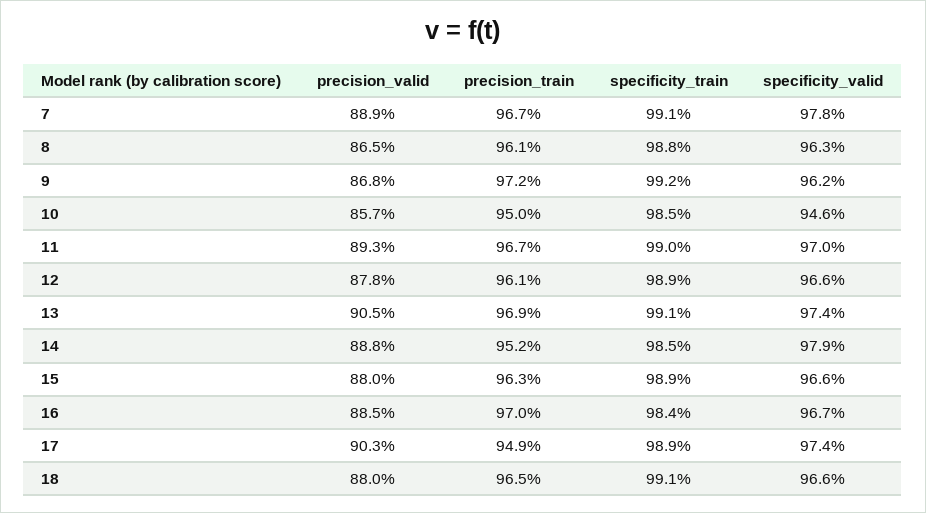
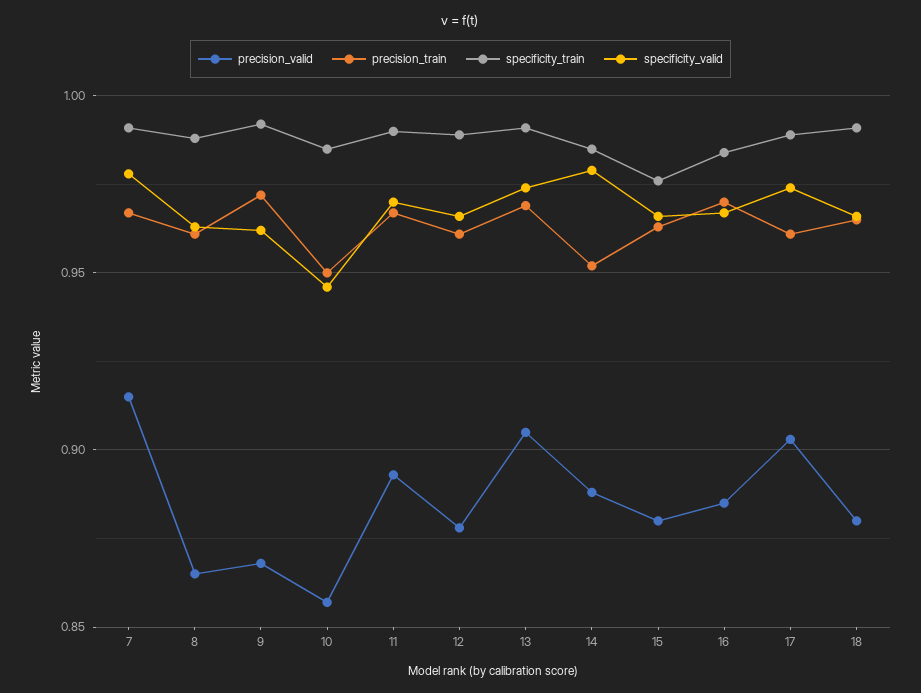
precision_valid, 7: 0.889 -> 0.915
specificity_train, 15: 0.989 -> 0.975
precision_train, 17: 0.949 -> 0.96

